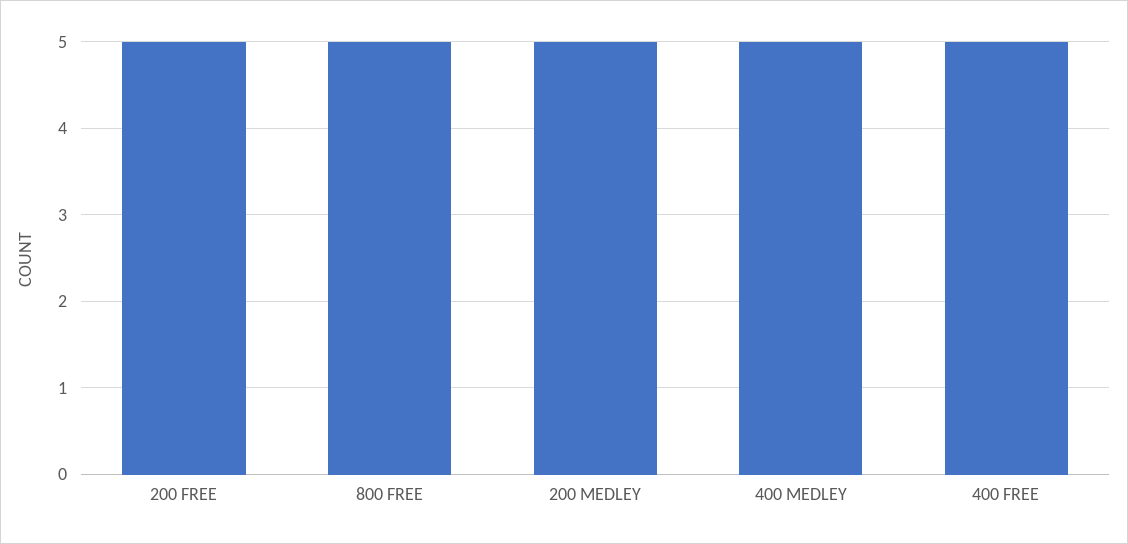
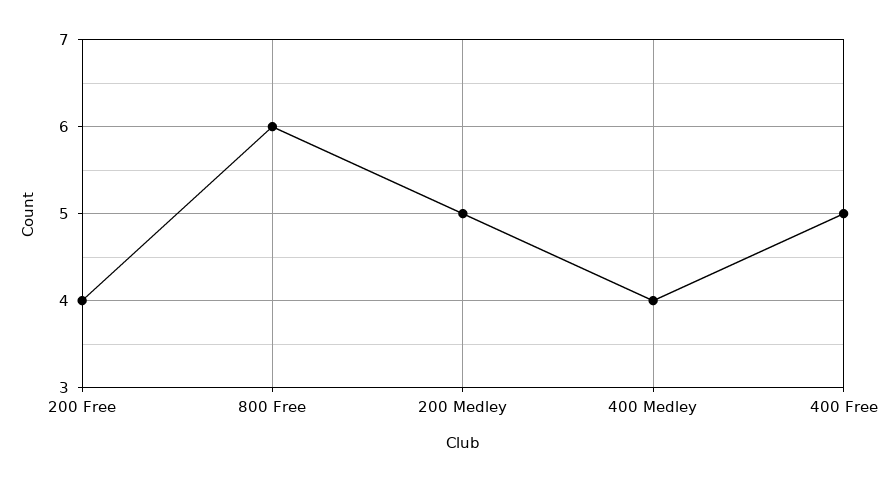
200 FREE: 5 -> 4
800 FREE: 5 -> 6
400 MEDLEY: 5 -> 4

